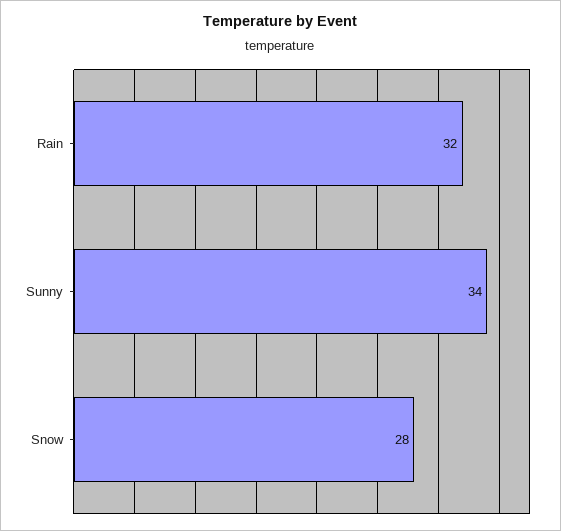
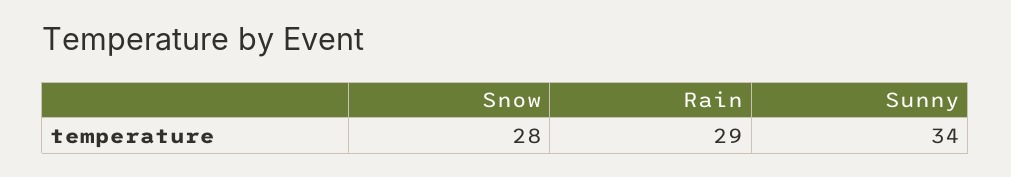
Rain: 32 -> 29

